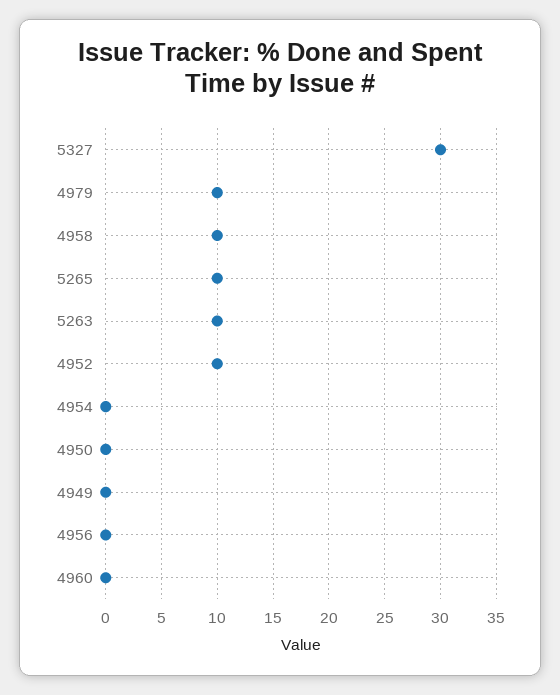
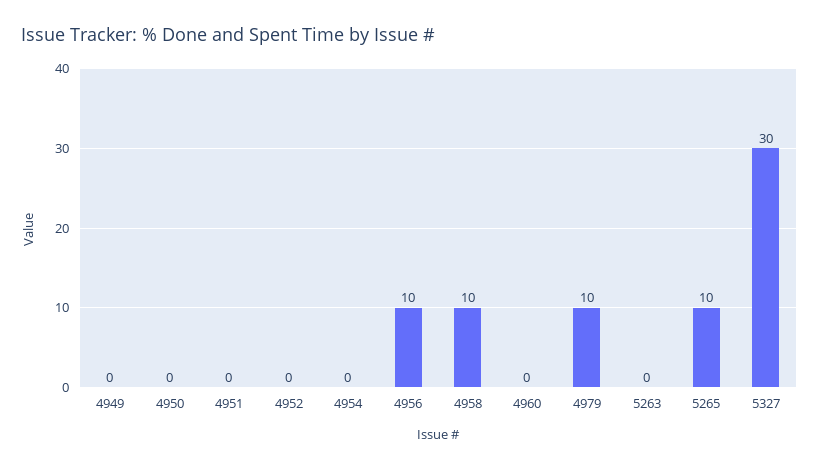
5263: 10 -> 0
4952: 10 -> 0
4956: 0 -> 10
4951: none -> 0

